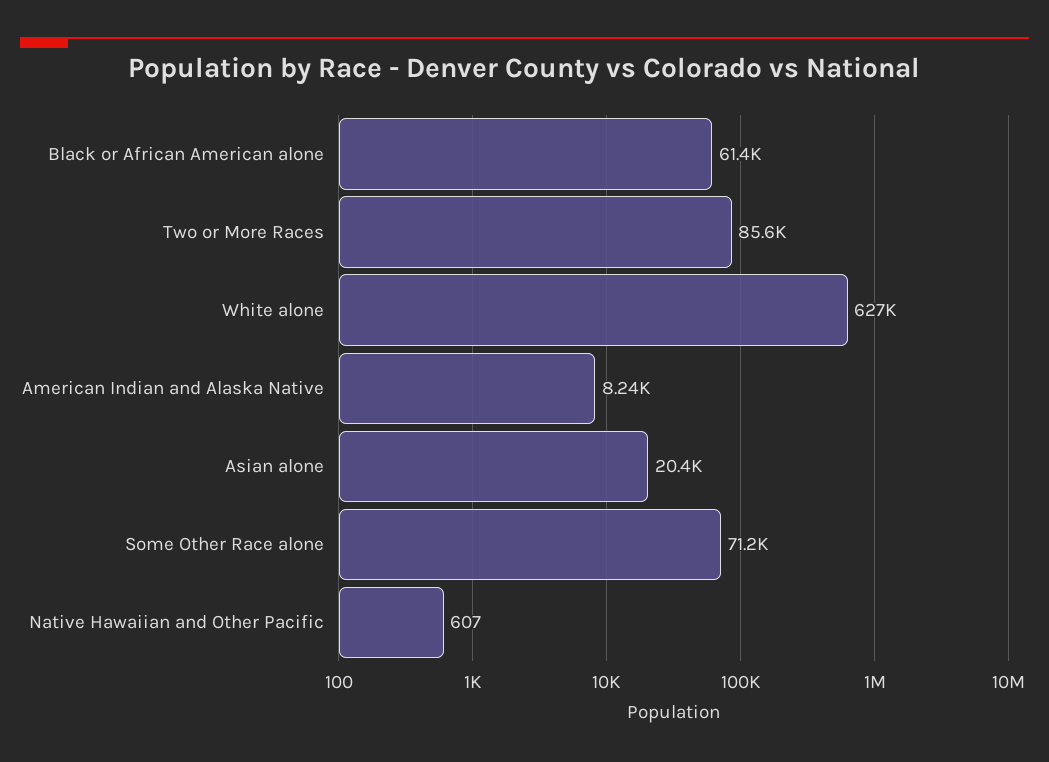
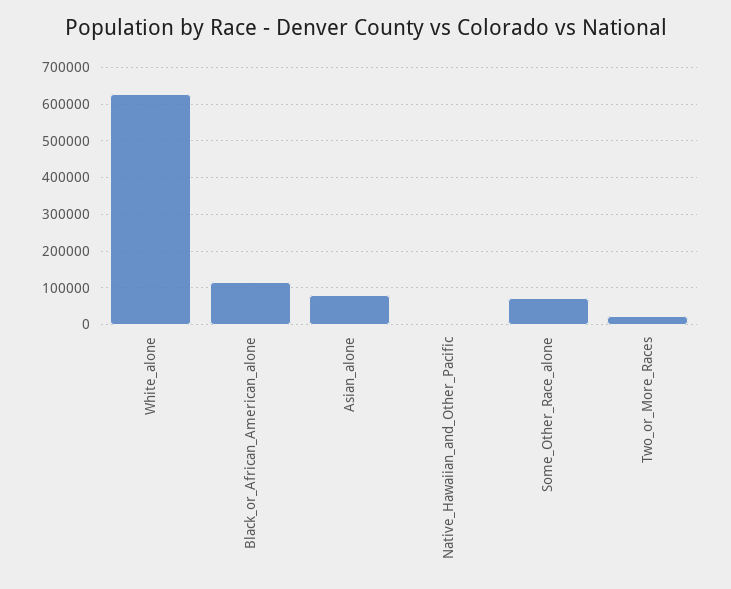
Black or African American alone: 61400 -> 120000
Two or More Races: 85600 -> 20000
American Indian and Alaska Native: 8240 -> none
Asian alone: 20400 -> 80000

